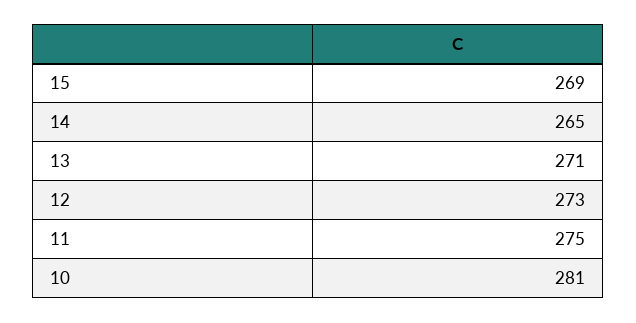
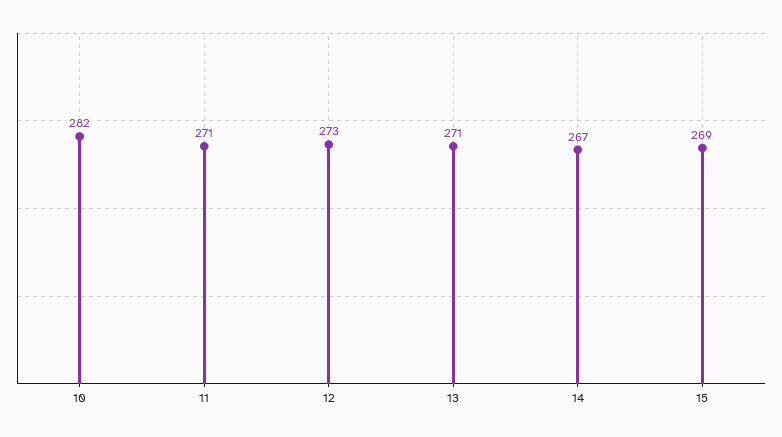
14: 265 -> 267
11: 275 -> 271
10: 281 -> 282

